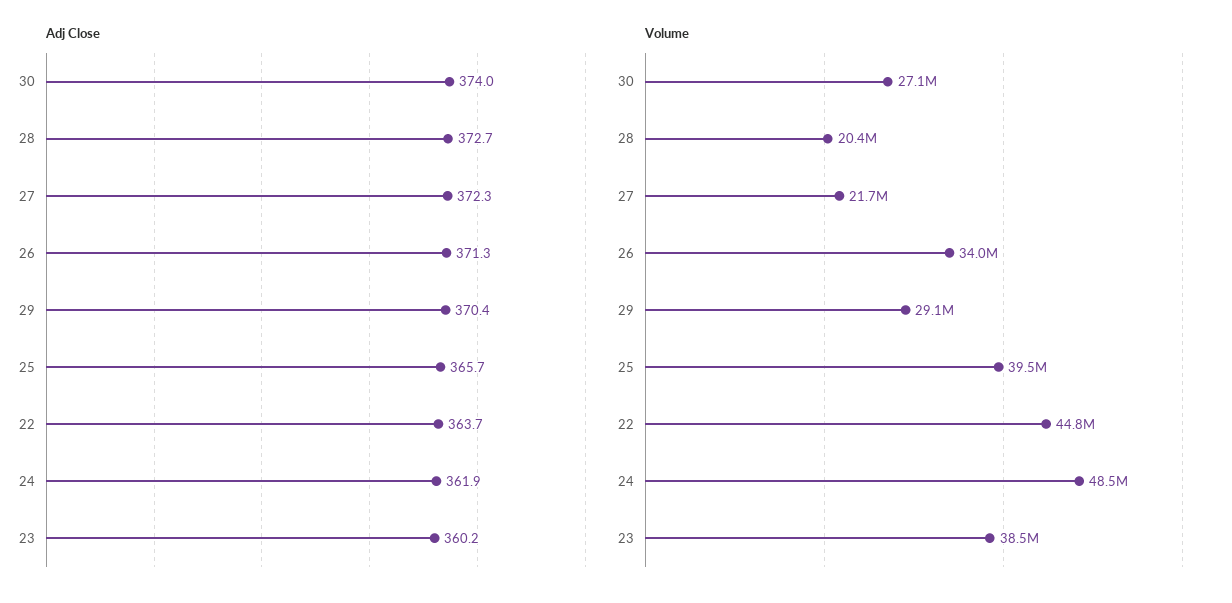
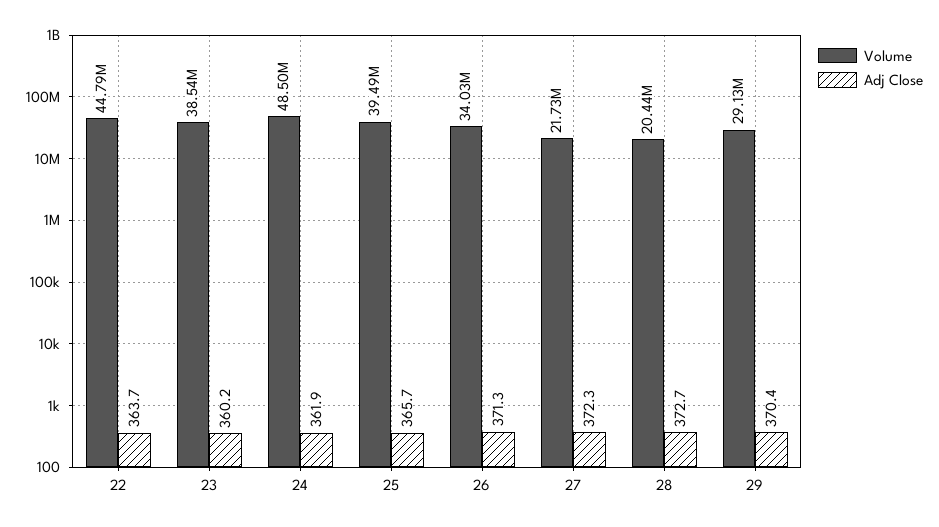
Adj Close, 30: 374 -> none
Volume, 30: 27100000 -> none

